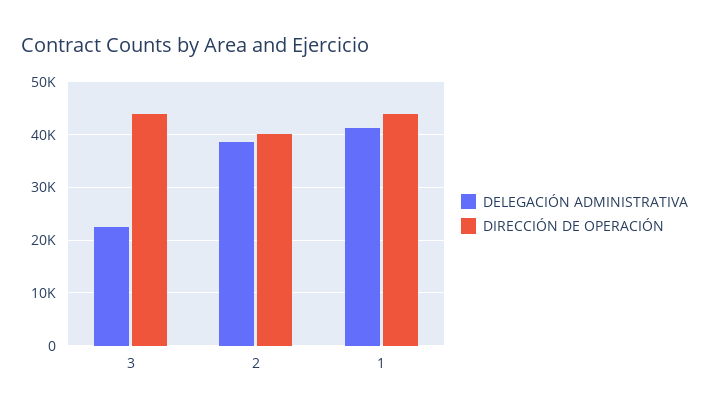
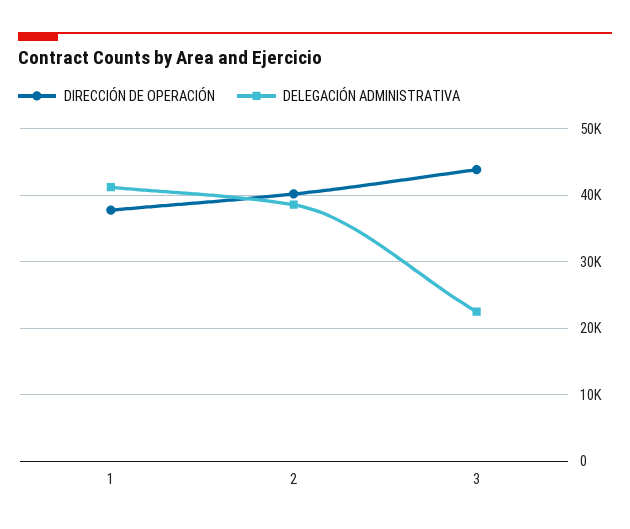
DIRECCIÓN DE OPERACIÓN, 1: 44000 -> 38000

